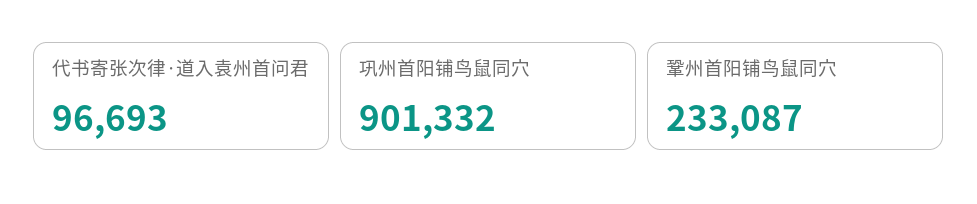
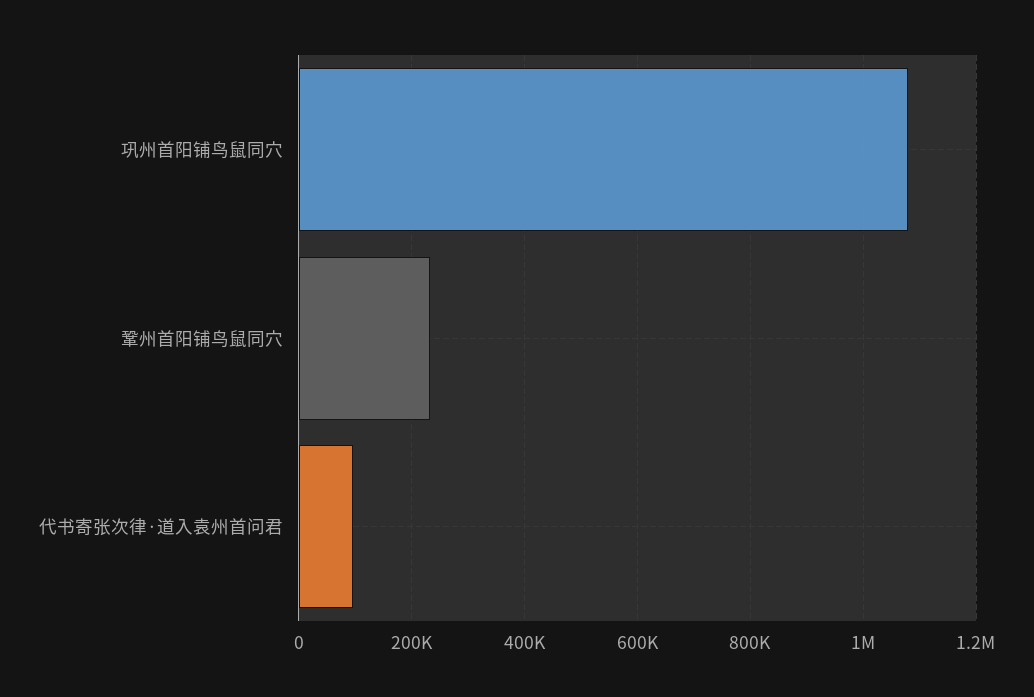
巩州首阳铺鸟鼠同穴: 901332 -> 1080000

